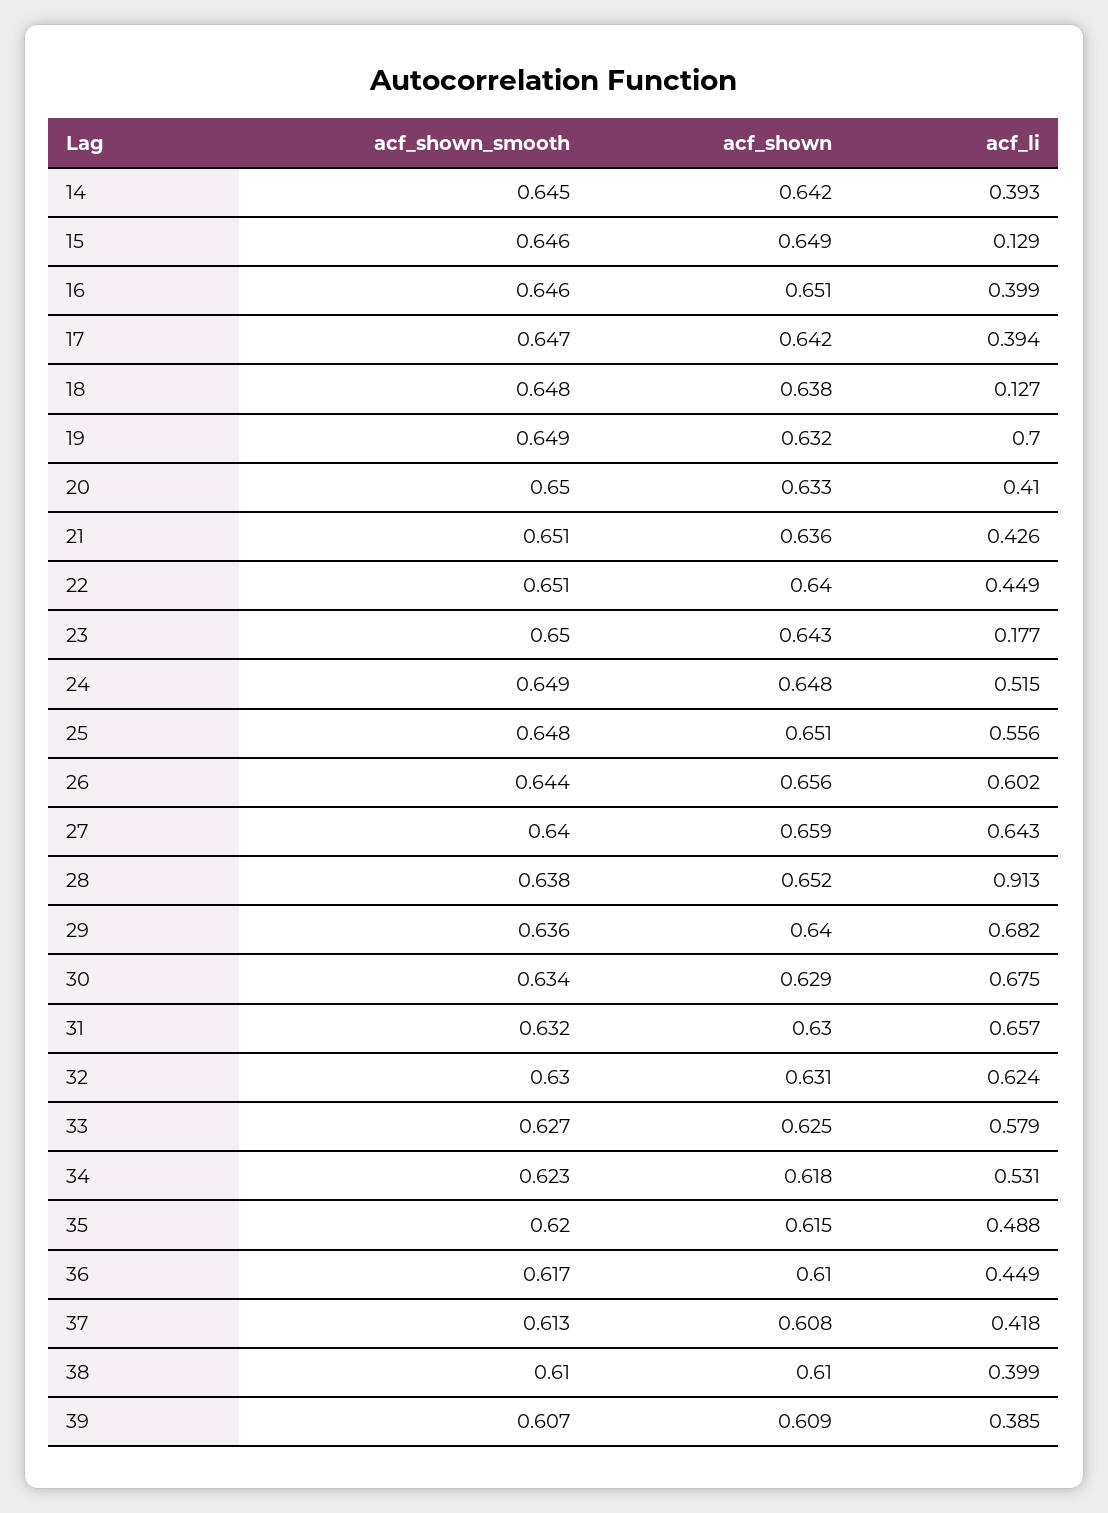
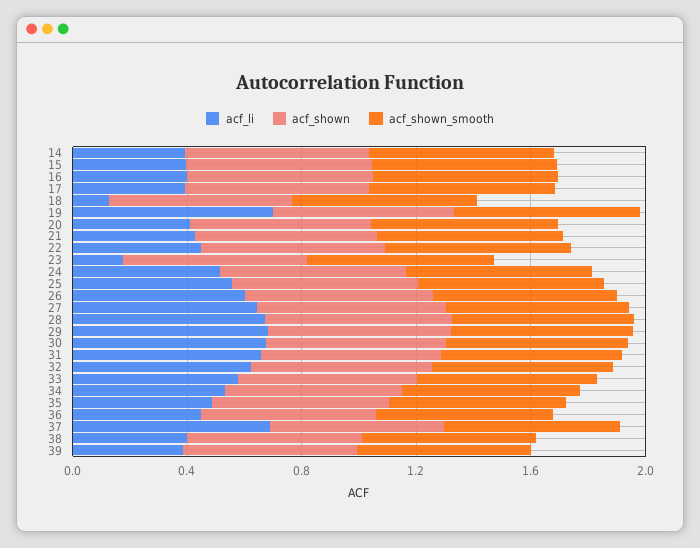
acf_li, 15: 0.129 -> 0.4
acf_li, 28: 0.913 -> 0.7
acf_li, 37: 0.418 -> 0.7

